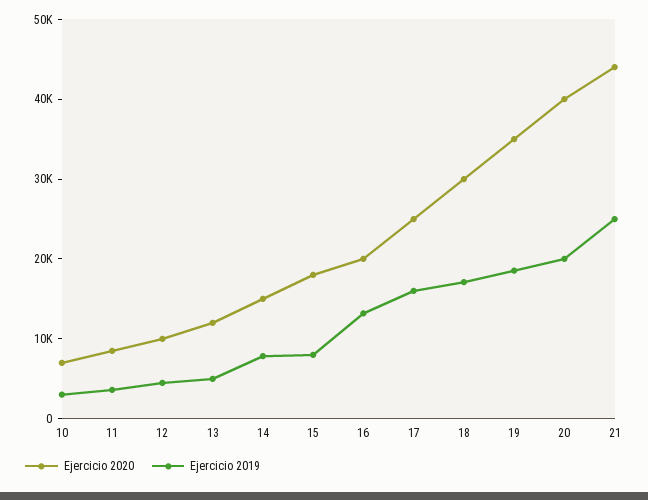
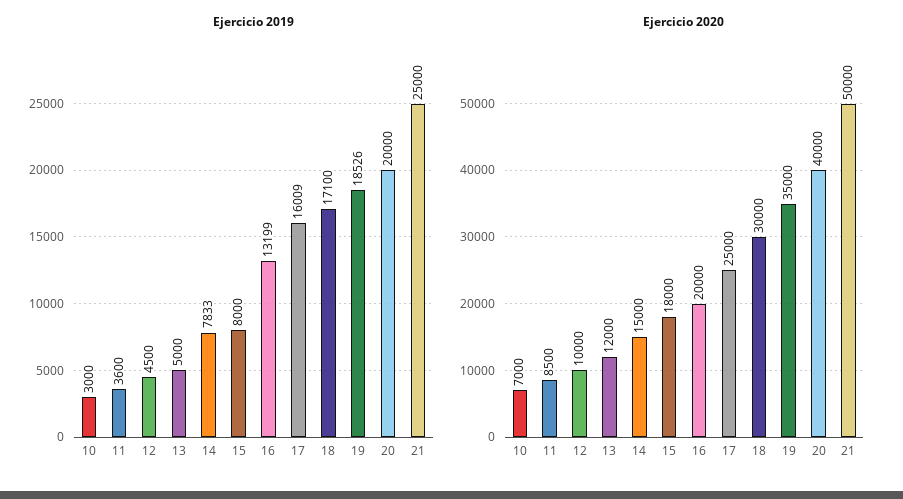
Ejercicio 2020, 21: 44000 -> 50000

